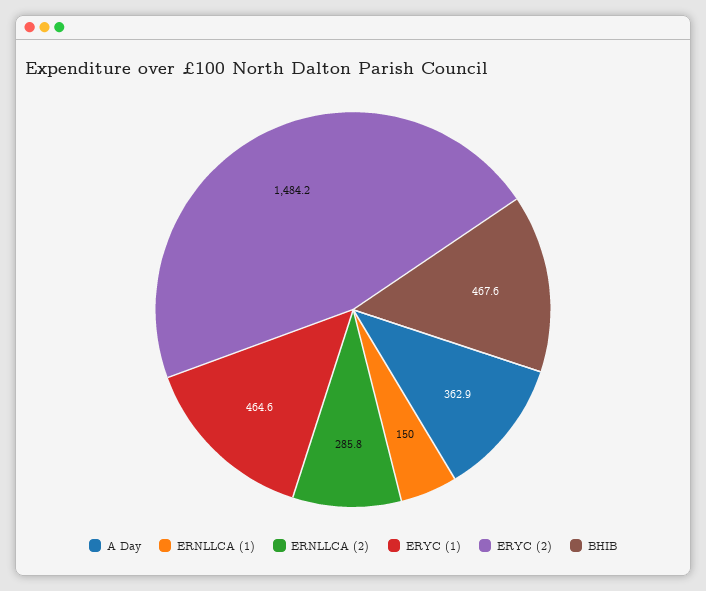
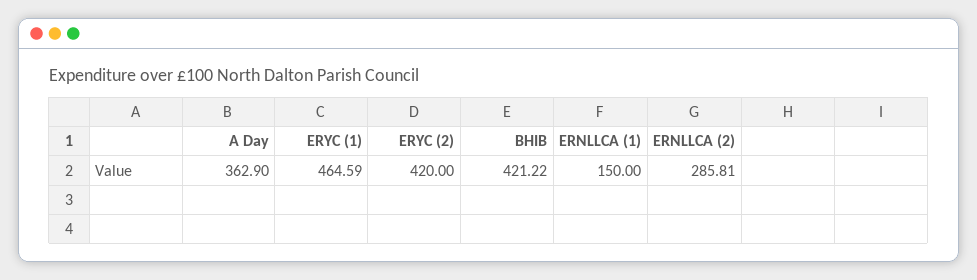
ERYC (2): 1484.2 -> 420
BHIB: 467.6 -> 421.22

